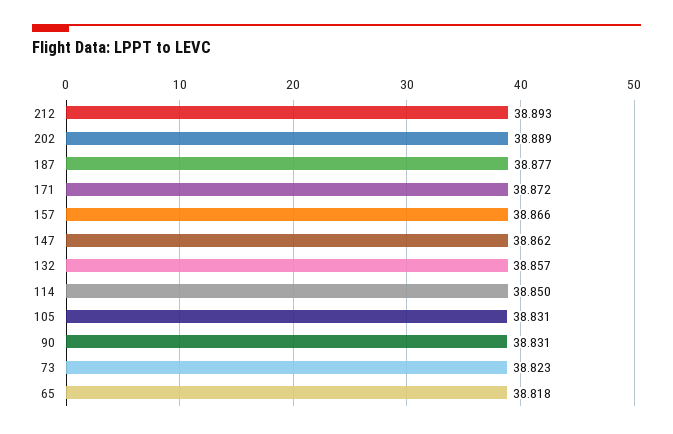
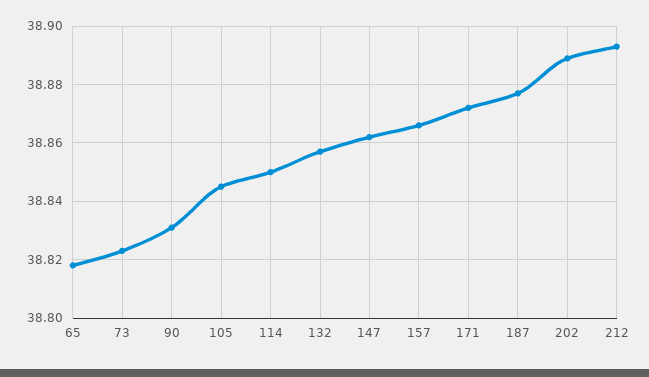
105: 38.831 -> 38.845

